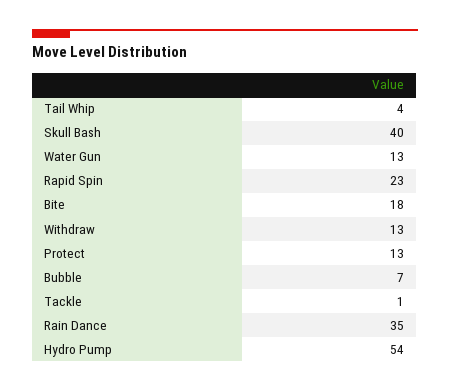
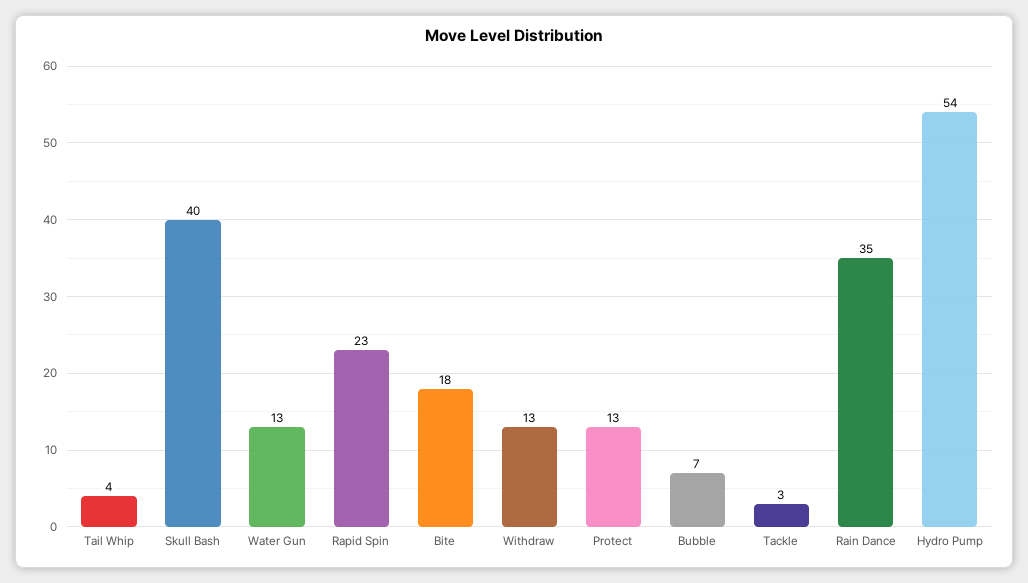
Tackle: 1 -> 3

